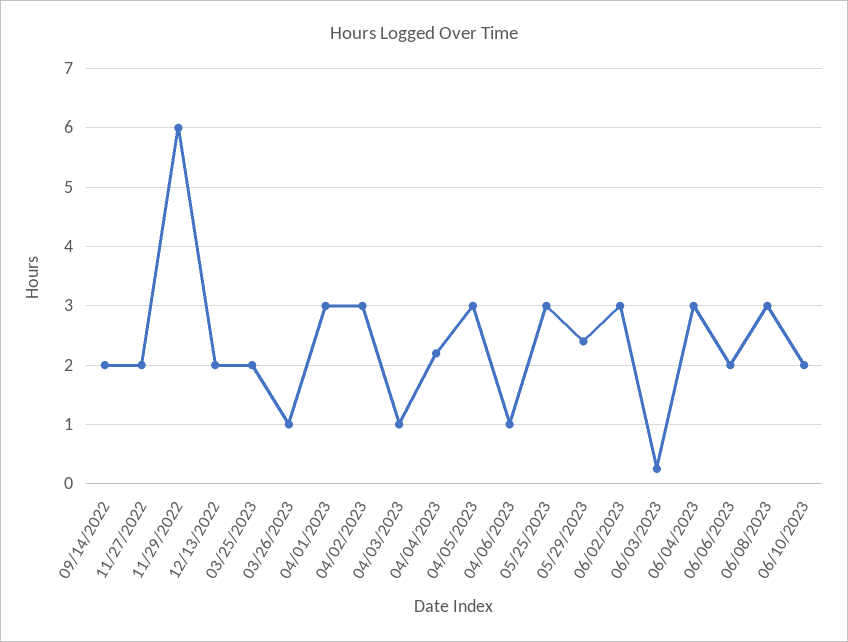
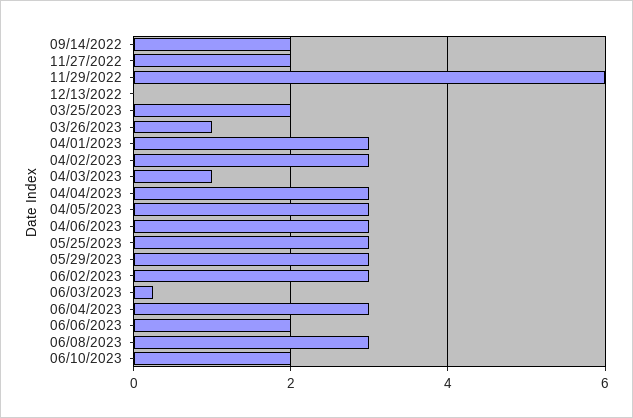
12/13/2022: 2 -> 0
04/04/2023: 2.2 -> 3
04/06/2023: 1 -> 3
05/29/2023: 2.4 -> 3

